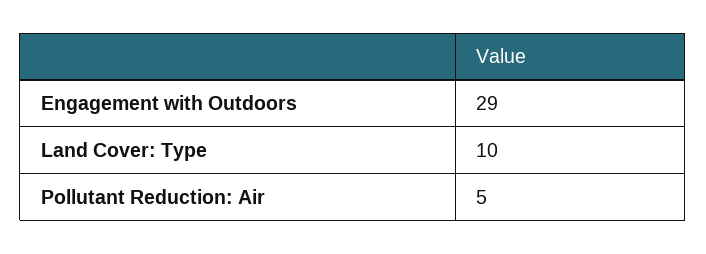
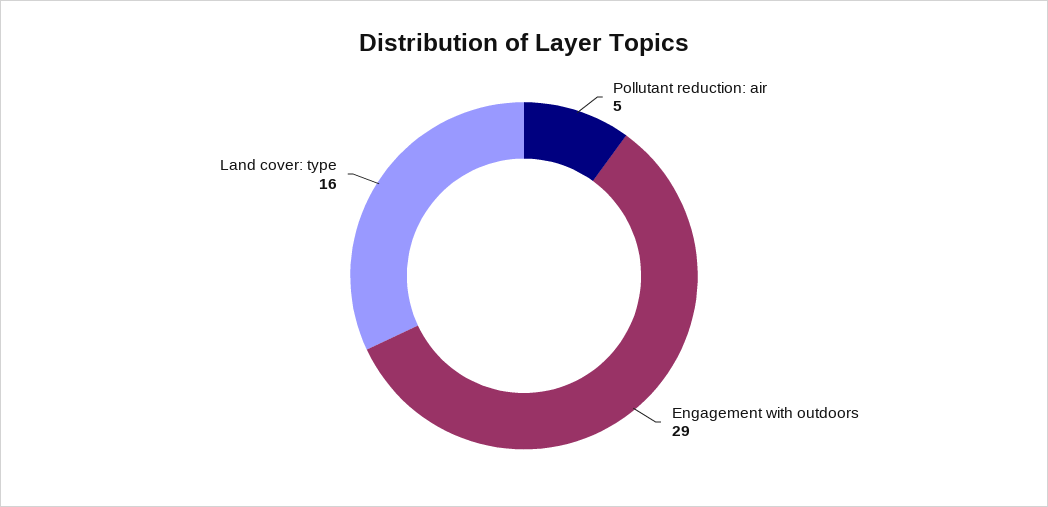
Land Cover: Type: 10 -> 16

